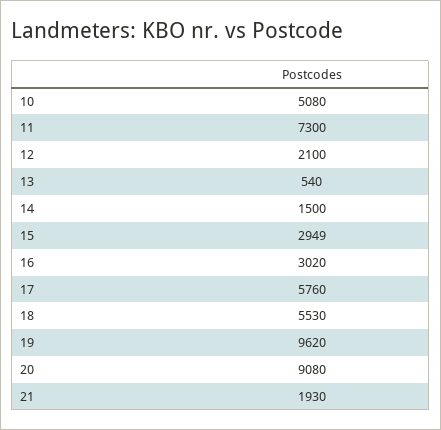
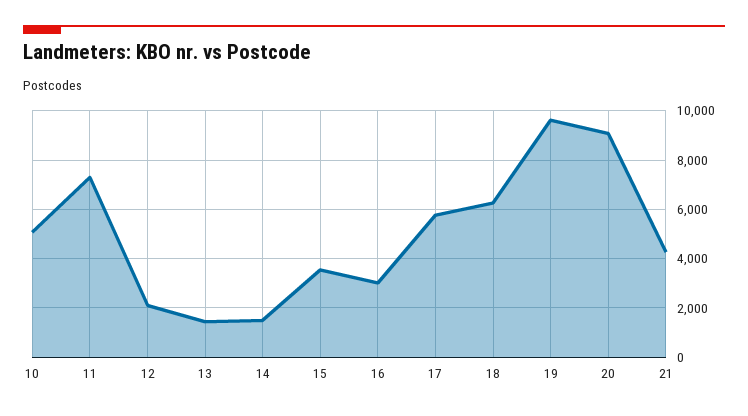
13: 540 -> 1500
15: 2949 -> 3500
18: 5530 -> 6250
21: 1930 -> 4250

